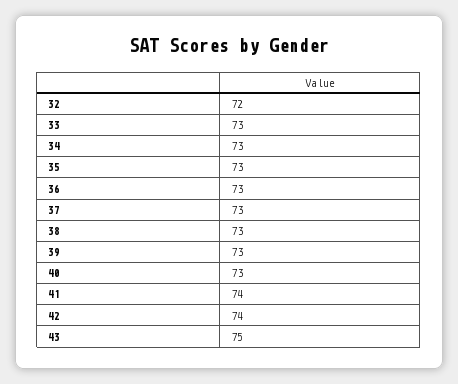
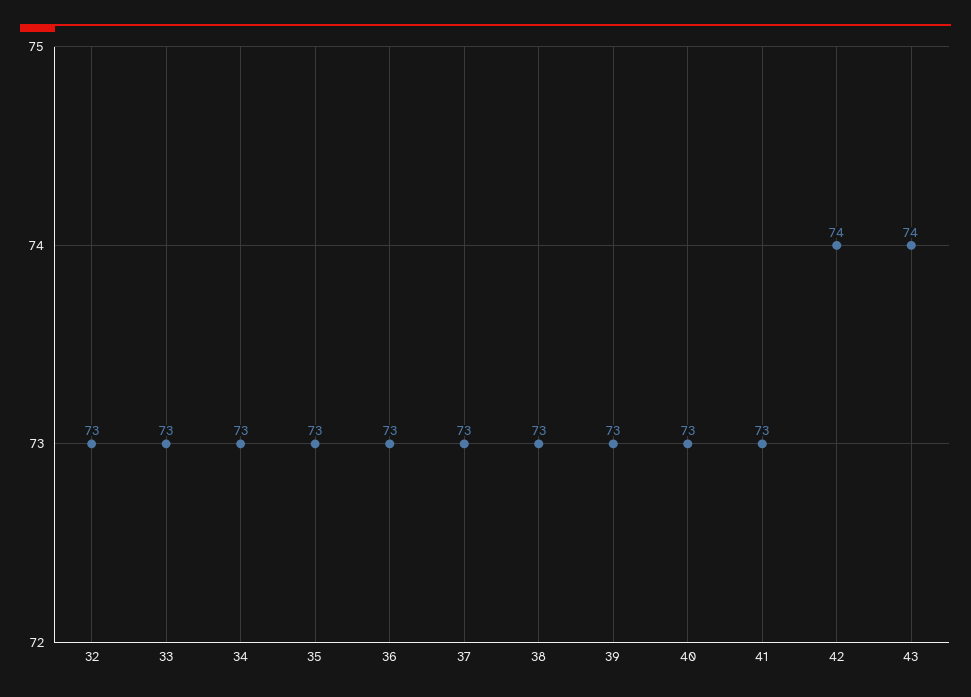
32: 72 -> 73
41: 74 -> 73
43: 75 -> 74

